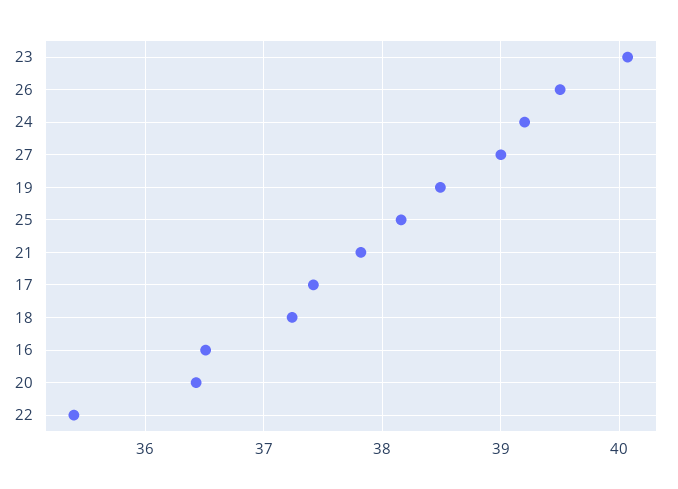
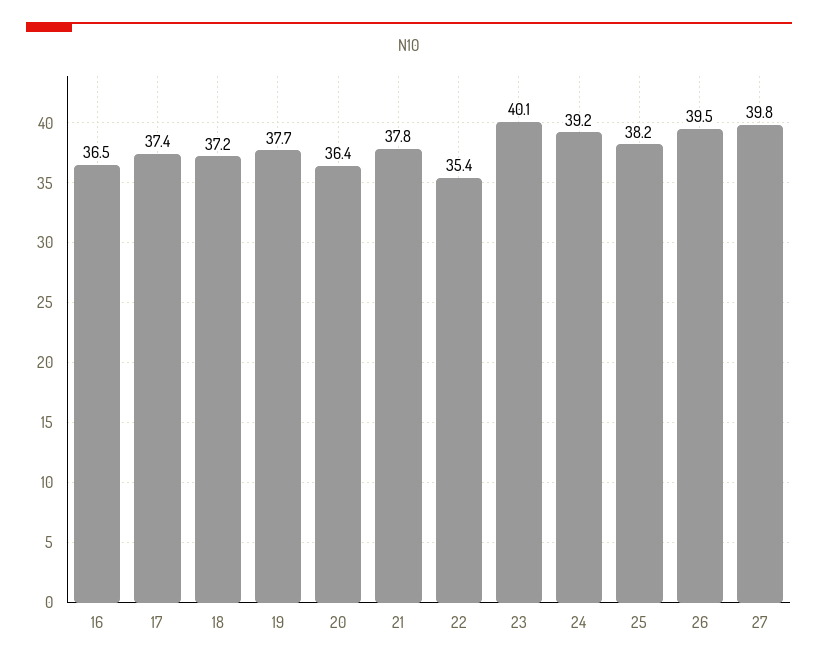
27: 39 -> 39.8
19: 38.5 -> 37.7

